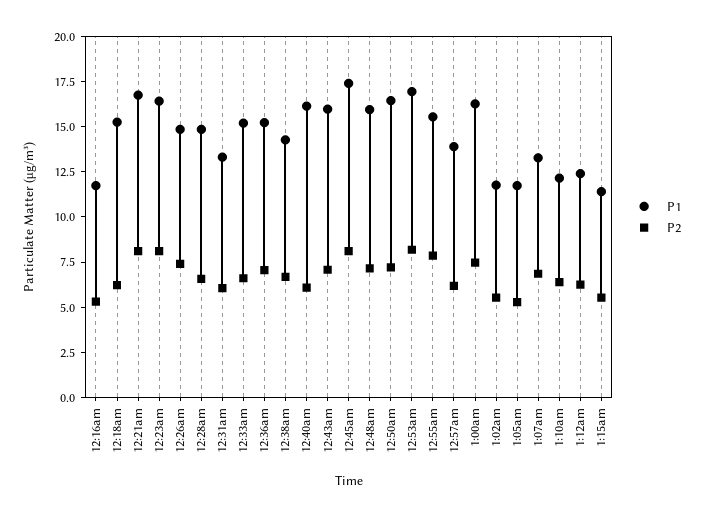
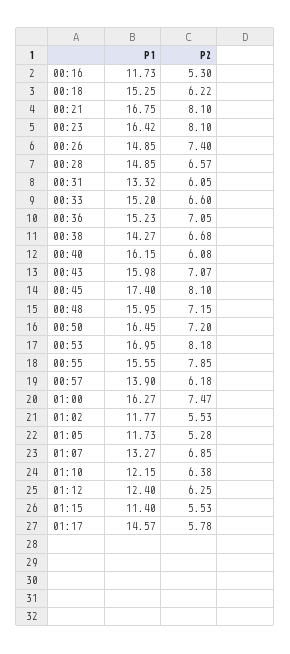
P1, 01:17: none -> 14.57
P2, 01:17: none -> 5.78

